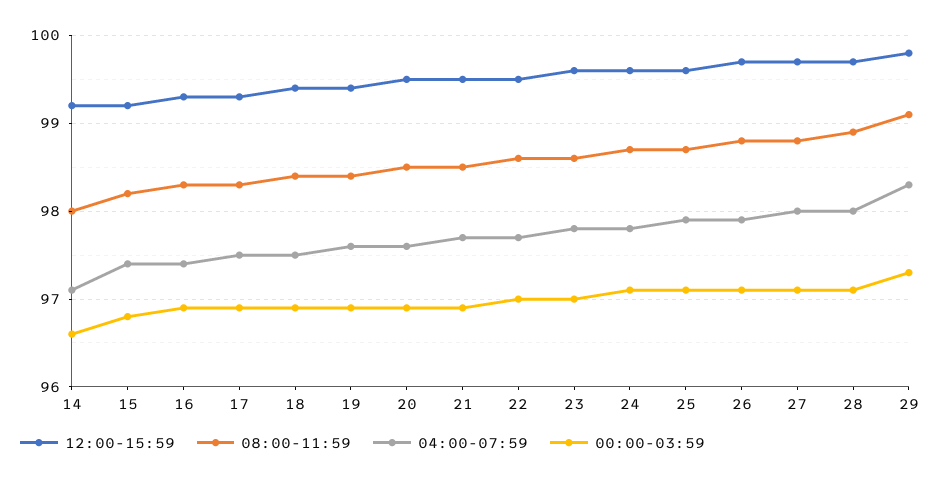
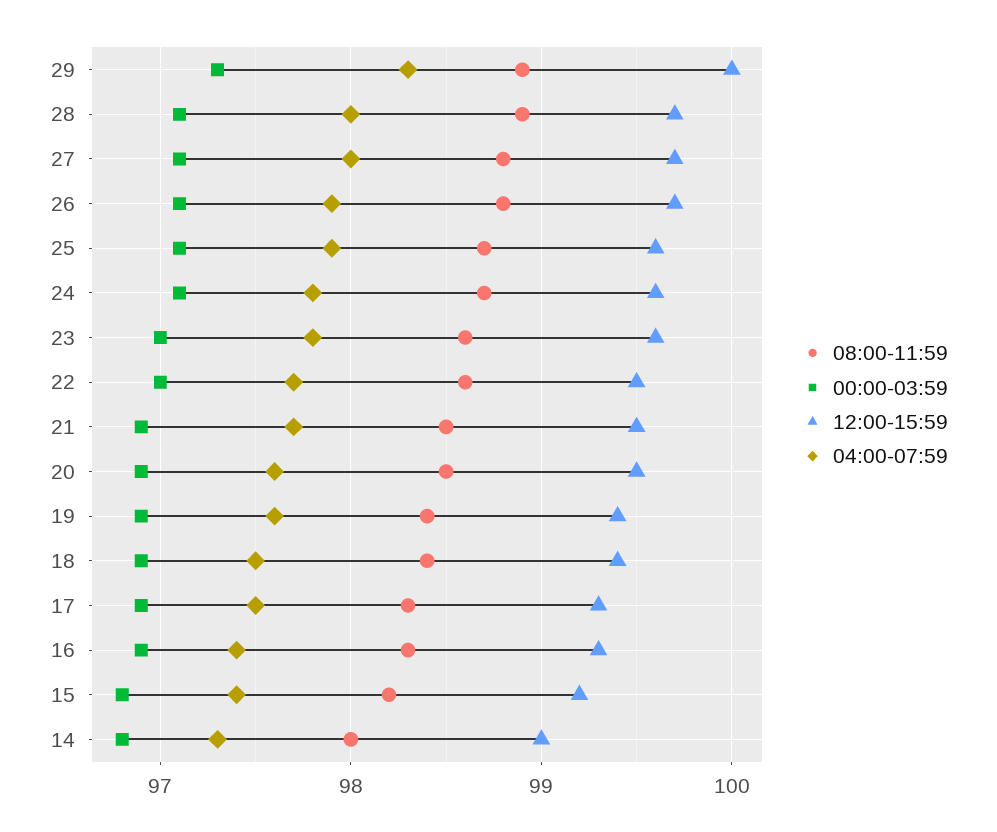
12:00-15:59, 14: 99.2 -> 99
04:00-07:59, 14: 97.1 -> 97.3
00:00-03:59, 14: 96.6 -> 96.8
12:00-15:59, 29: 99.8 -> 100
08:00-11:59, 29: 99.1 -> 98.9

